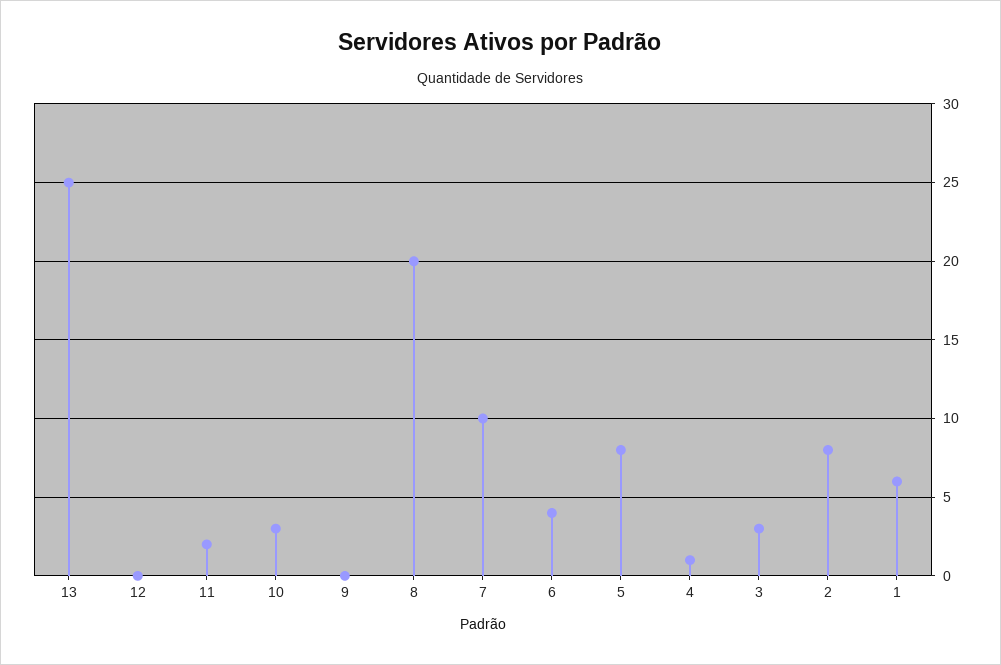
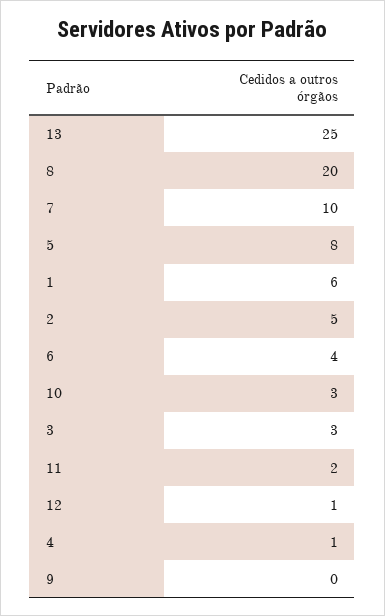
12: 0 -> 1
2: 8 -> 5

